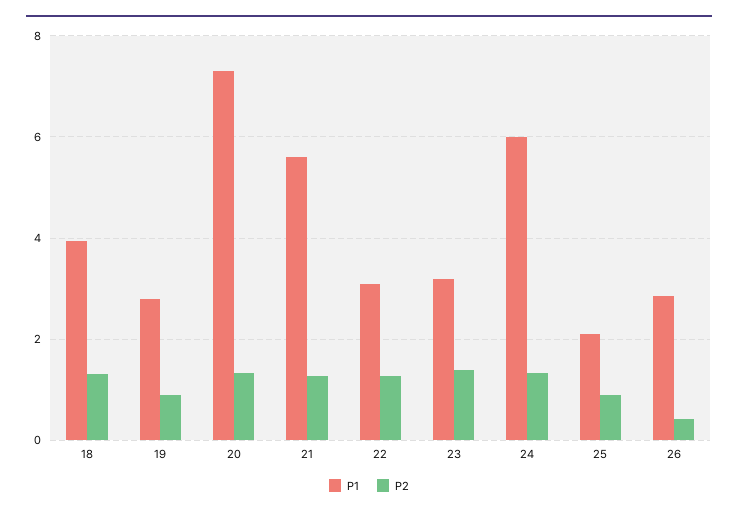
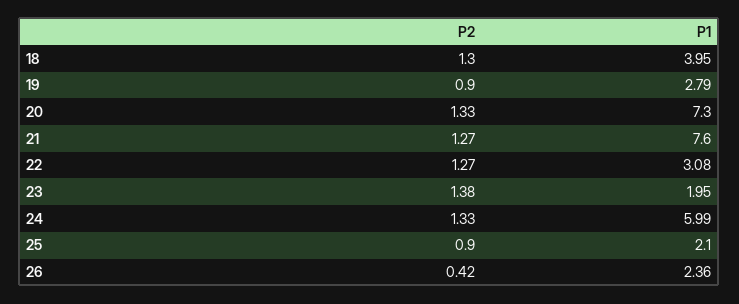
P1, 21: 5.6 -> 7.6
P1, 23: 3.2 -> 1.95
P1, 26: 2.8 -> 2.36

